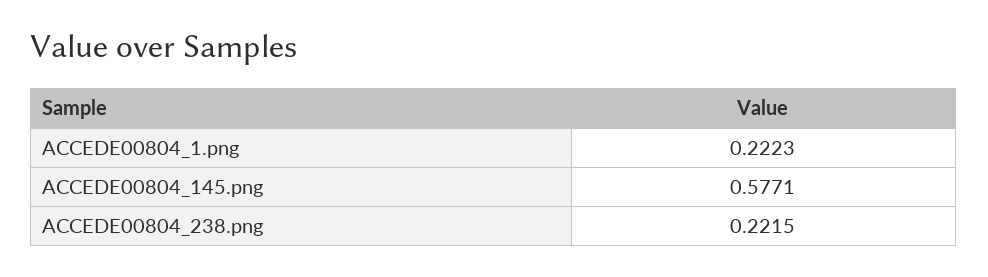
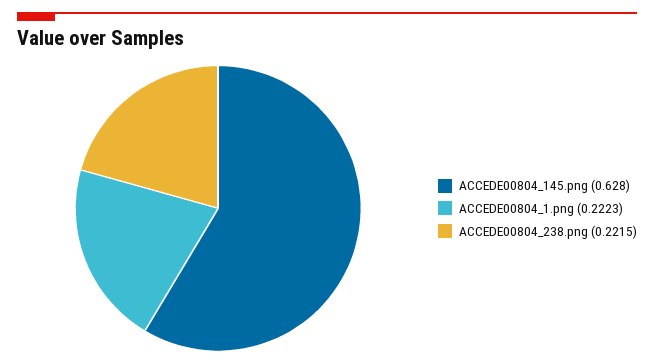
ACCEDE00804_145.png: 0.5771 -> 0.628

